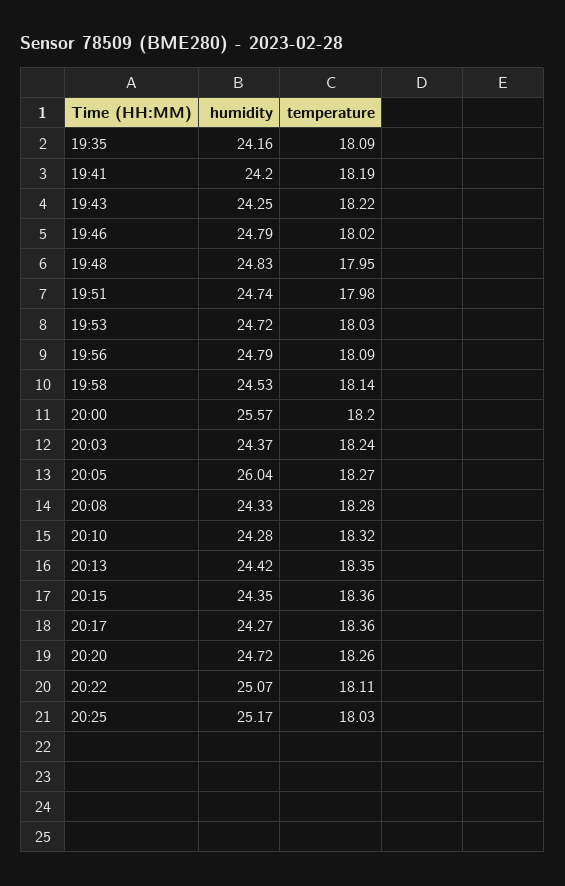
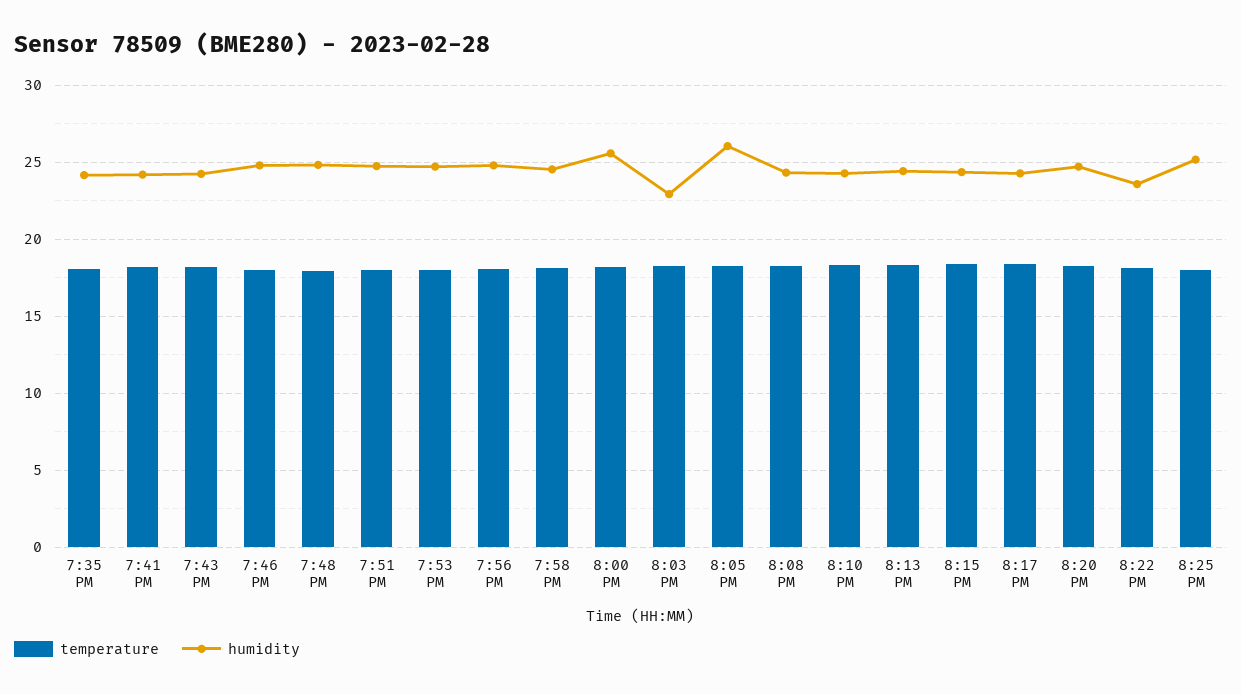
humidity, 20:03: 24.37 -> 23
humidity, 20:22: 25.07 -> 23.5

